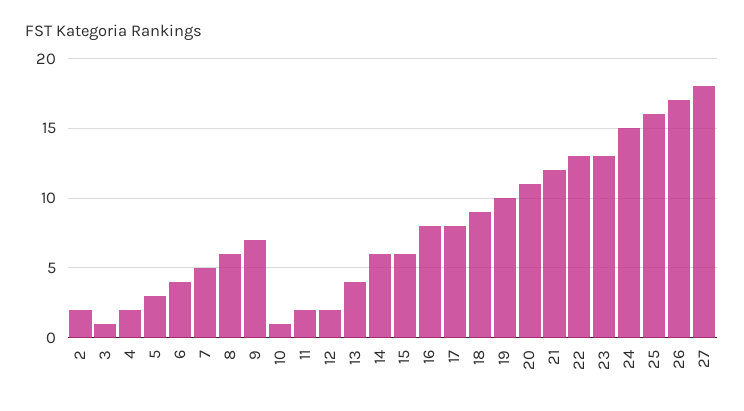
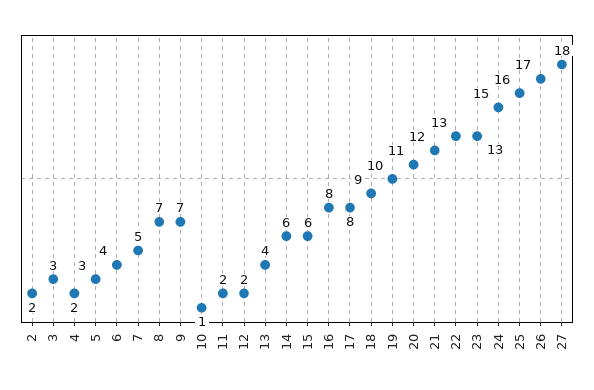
3: 1 -> 3
8: 6 -> 7

